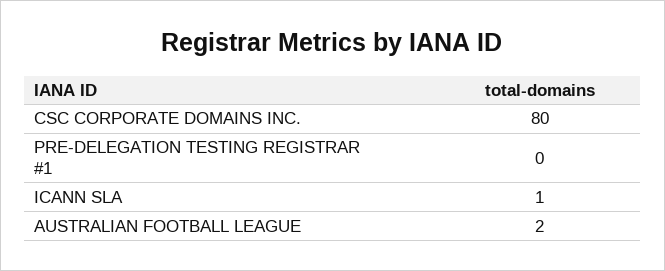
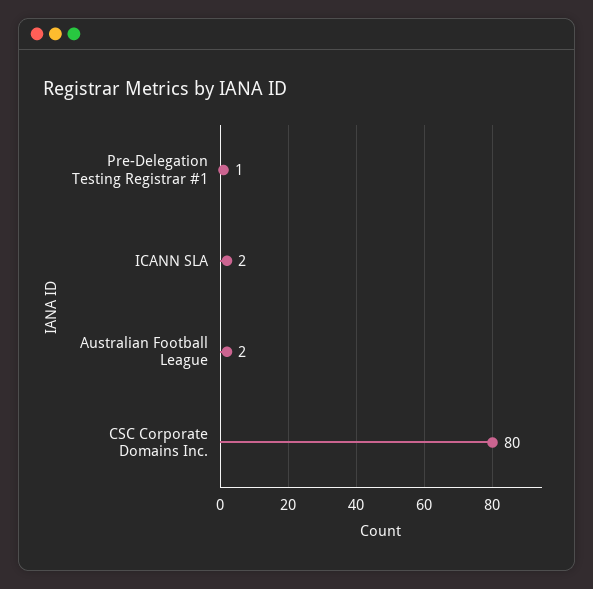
PRE-DELEGATION TESTING REGISTRAR #1: 0 -> 1
ICANN SLA: 1 -> 2

